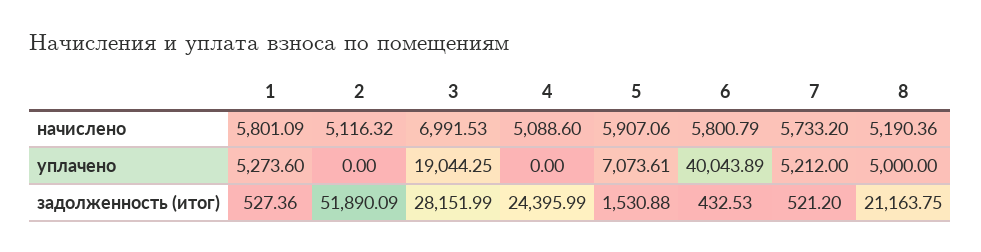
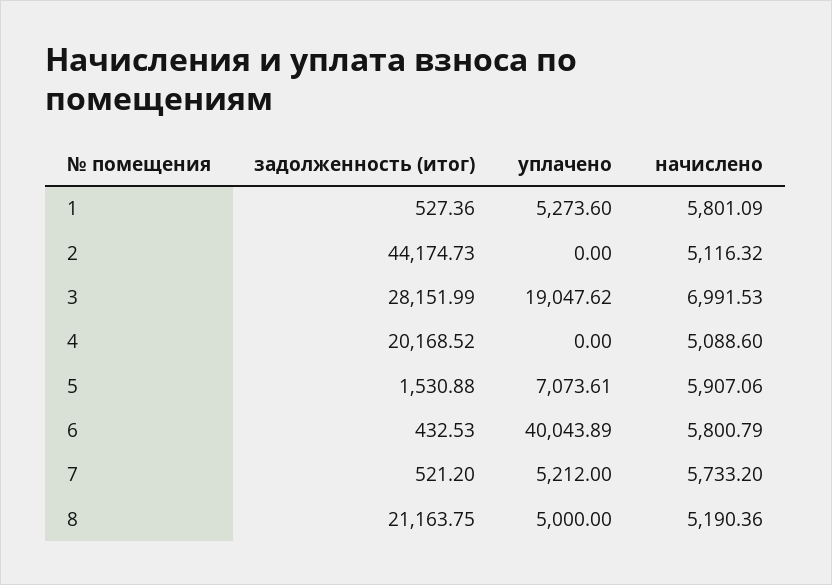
3, уплачено: 19044.25 -> 19047.62
2, задолженность (итог): 51890.09 -> 44174.73
4, задолженность (итог): 24395.99 -> 20168.52

